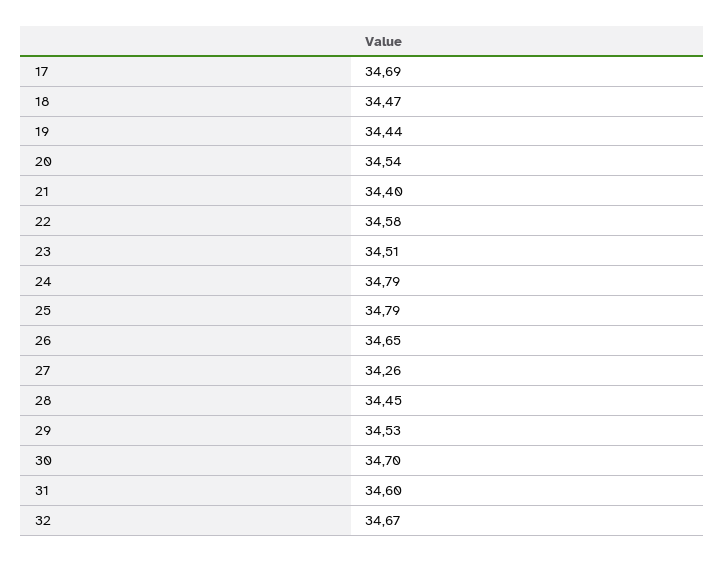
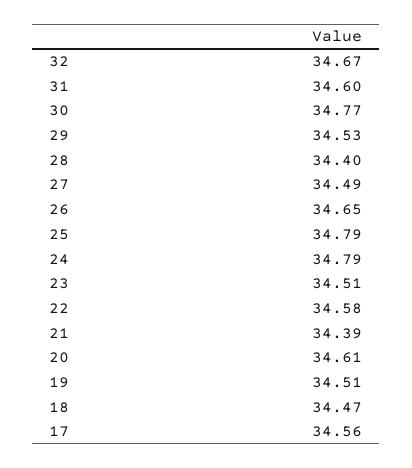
17: 34.69 -> 34.56
19: 34.44 -> 34.51
20: 34.54 -> 34.61
21: 34.4 -> 34.39
27: 34.26 -> 34.49
28: 34.45 -> 34.4
30: 34.7 -> 34.77

